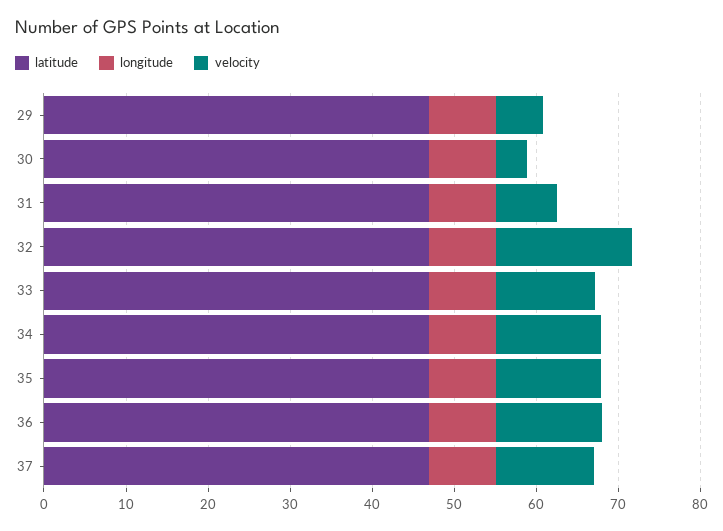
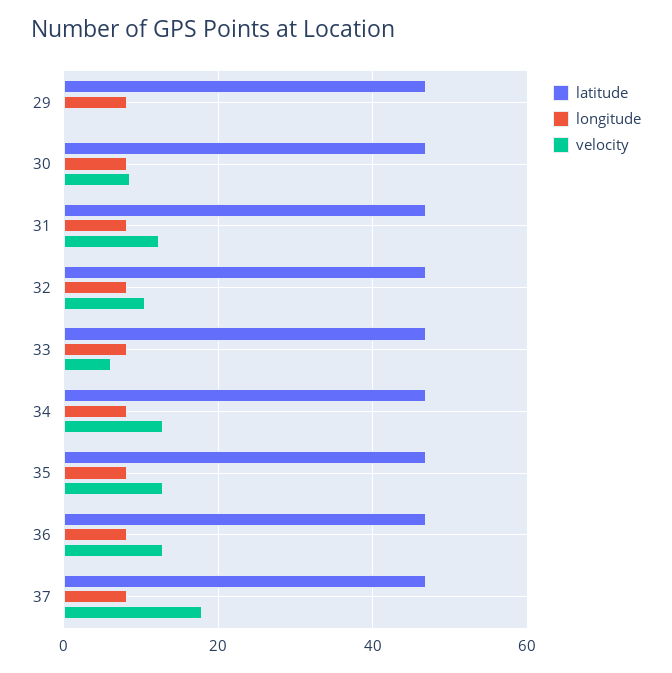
velocity, 29: 6 -> 0
velocity, 30: 4 -> 8
velocity, 31: 8 -> 12
velocity, 32: 16 -> 10
velocity, 33: 12 -> 6
velocity, 37: 12 -> 18

